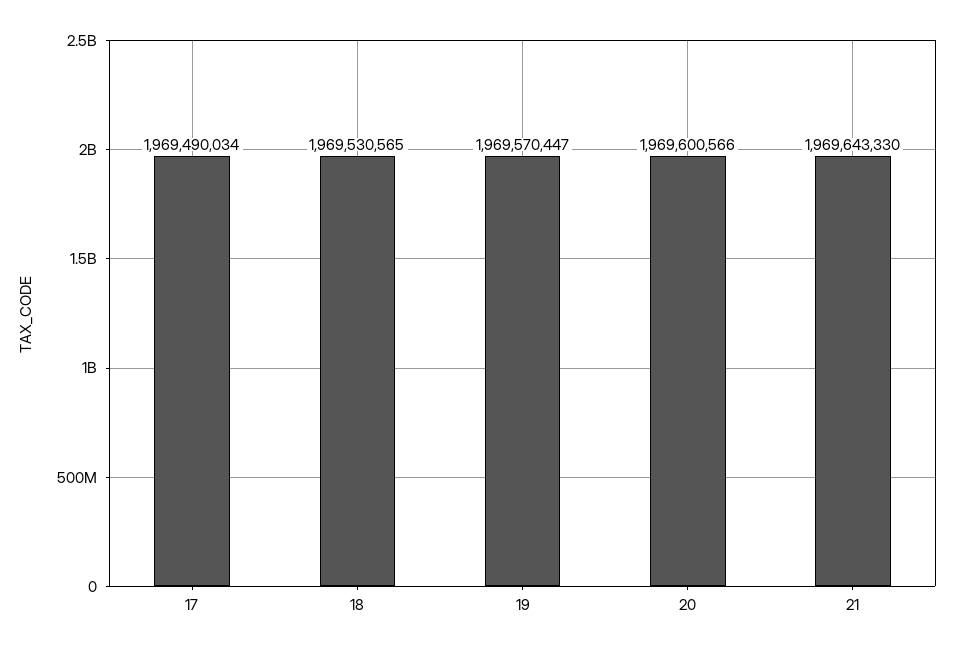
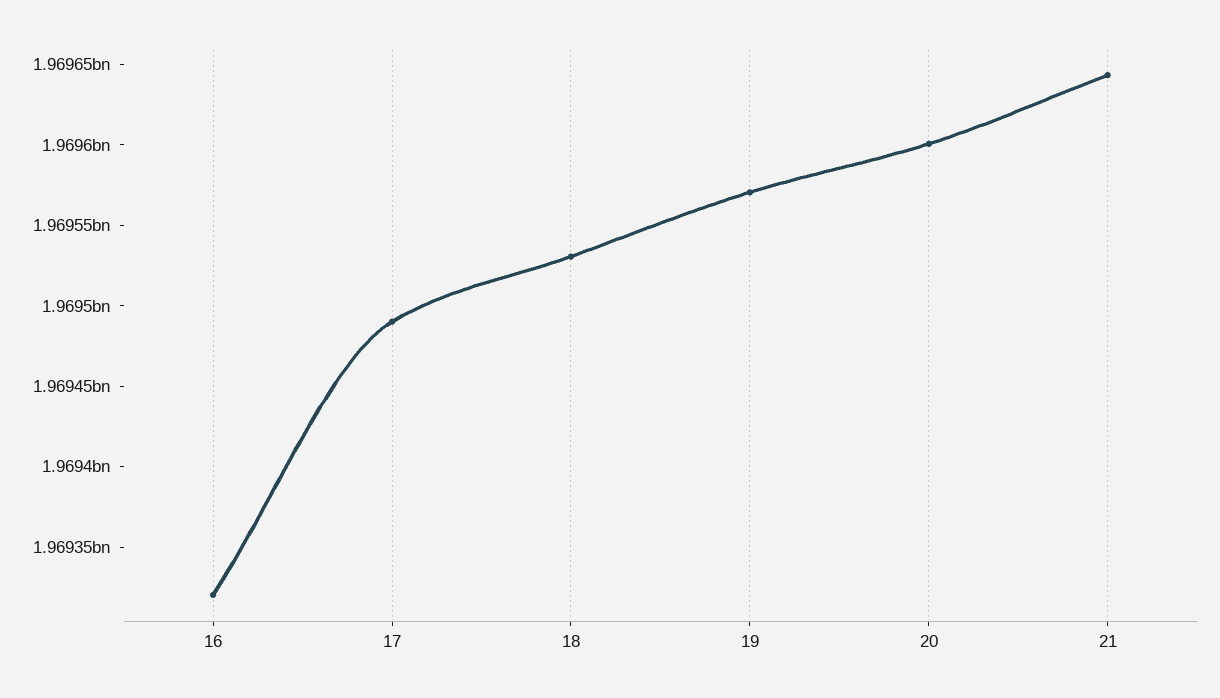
16: none -> 1969320000

